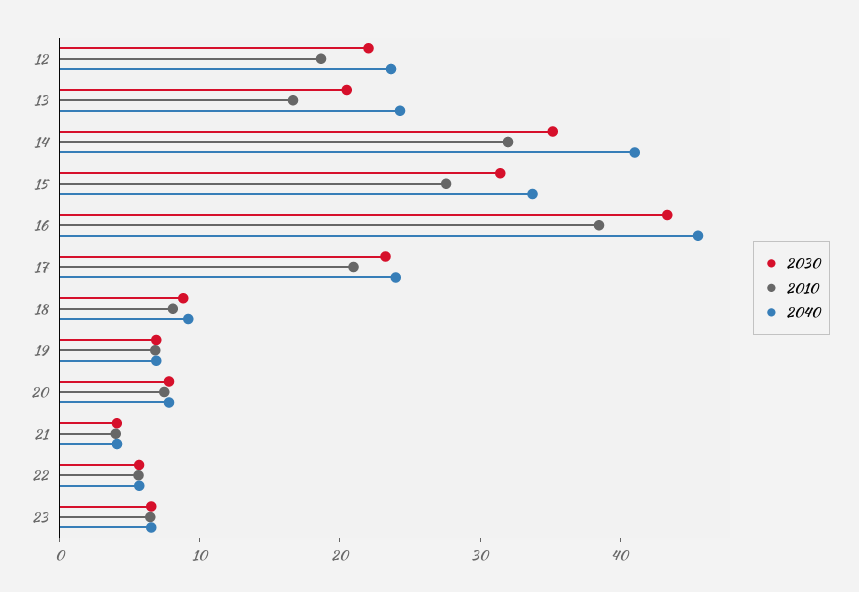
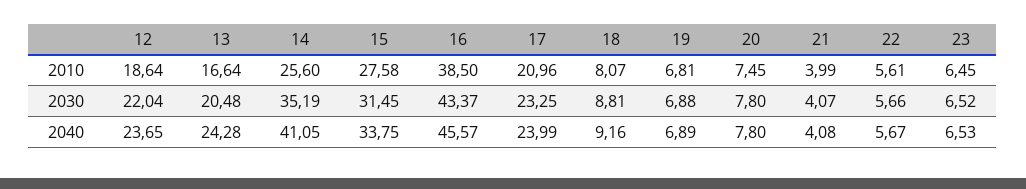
2010, 14: 32 -> 25.6

